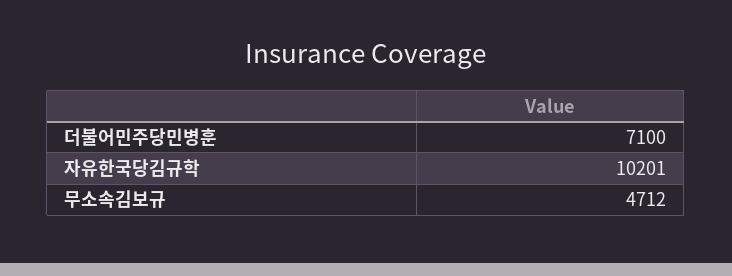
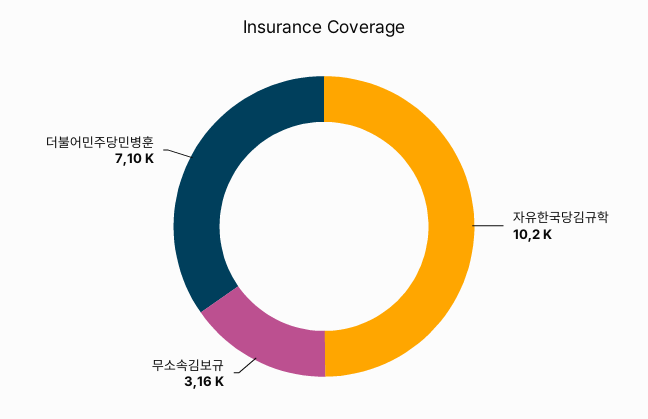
무소속김보규: 4712 -> 3160

